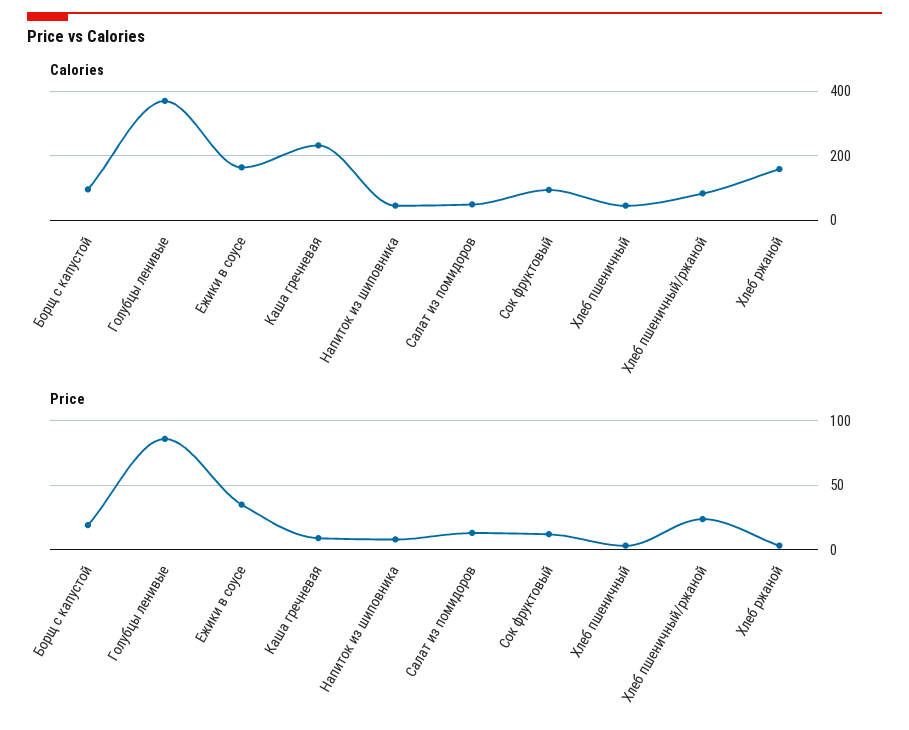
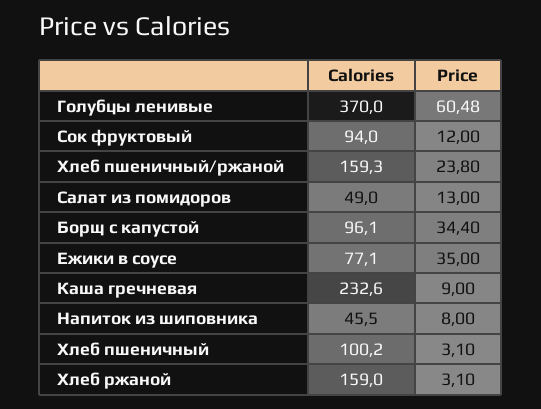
Calories, Ежики в соусе: 160 -> 77.1
Calories, Хлеб пшеничный: 40 -> 100.2
Calories, Хлеб пшеничный/ржаной: 80 -> 159.3
Price, Борщ с капустой: 20 -> 34.4
Price, Голубцы ленивые: 85 -> 60.48

